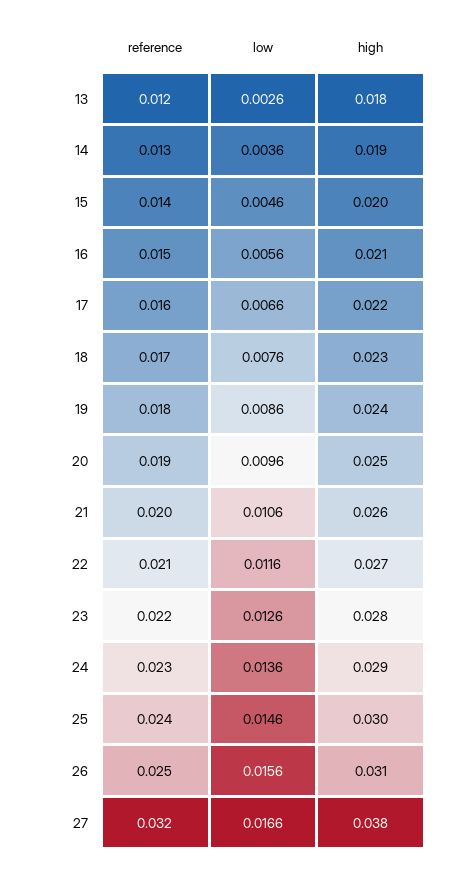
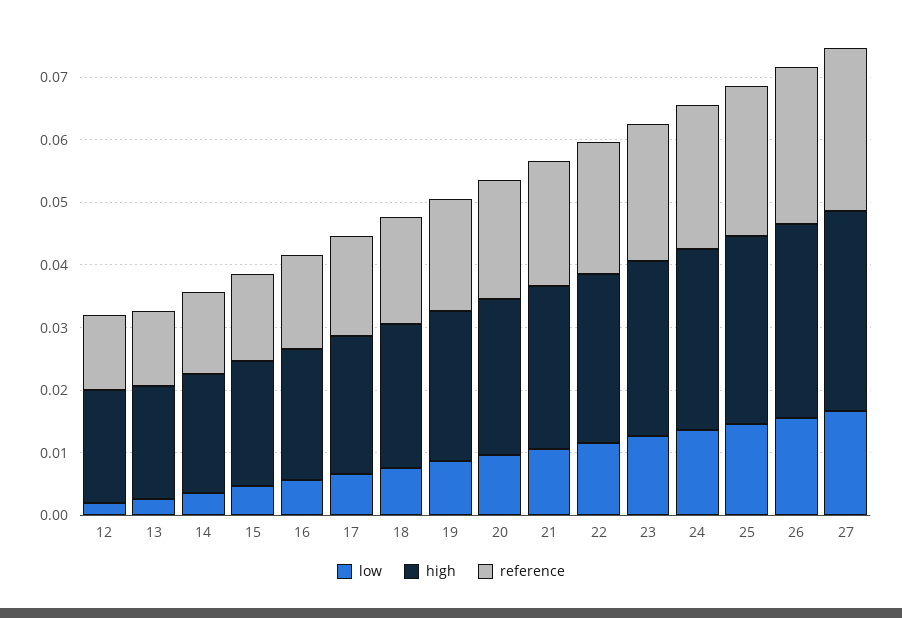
reference, 27: 0.032 -> 0.026
high, 27: 0.038 -> 0.032
low, 12: none -> 0.002
high, 12: none -> 0.018
reference, 12: none -> 0.012

